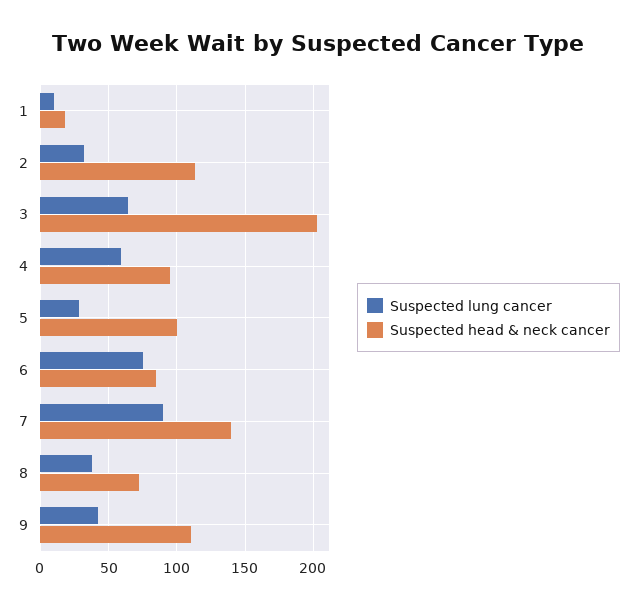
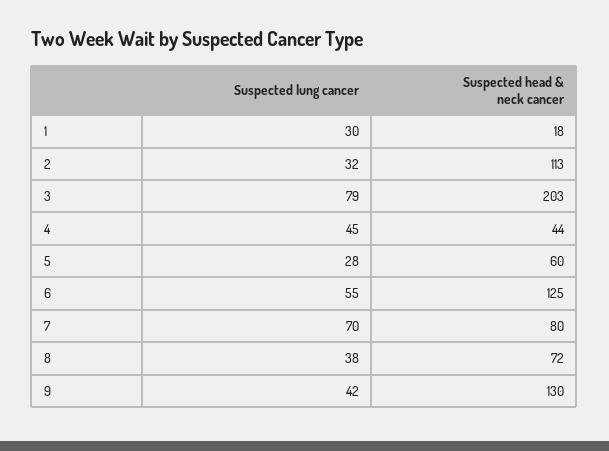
Suspected lung cancer, 1: 10 -> 30
Suspected lung cancer, 3: 65 -> 79
Suspected lung cancer, 4: 60 -> 45
Suspected head & neck cancer, 4: 95 -> 44
Suspected head & neck cancer, 5: 100 -> 60
Suspected lung cancer, 6: 75 -> 55
Suspected head & neck cancer, 6: 85 -> 125
Suspected lung cancer, 7: 90 -> 70
Suspected head & neck cancer, 7: 140 -> 80
Suspected head & neck cancer, 9: 110 -> 130

